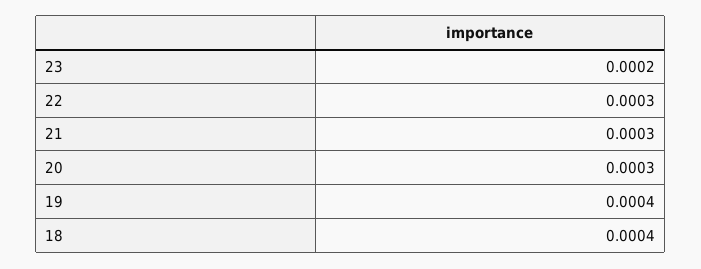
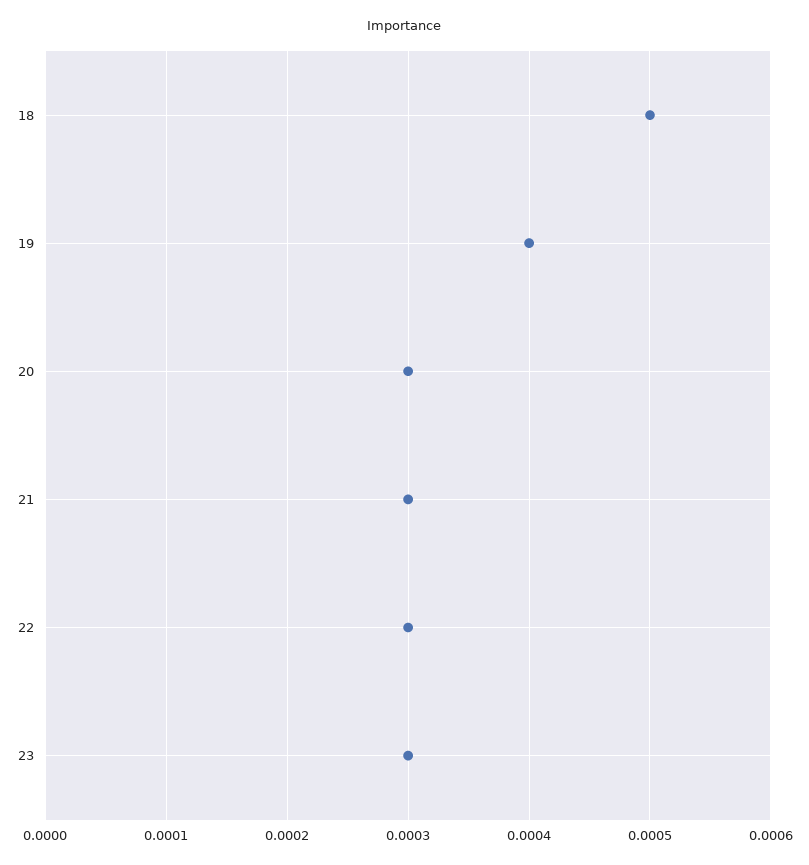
23: 0.0002 -> 0.0003
18: 0.0004 -> 0.0005

